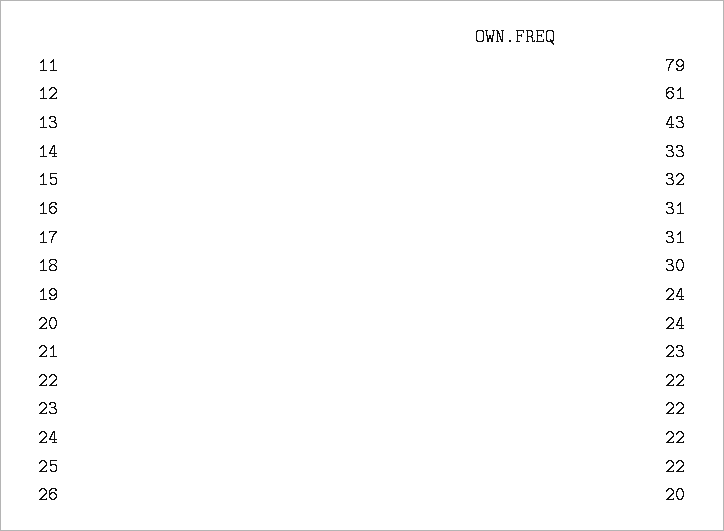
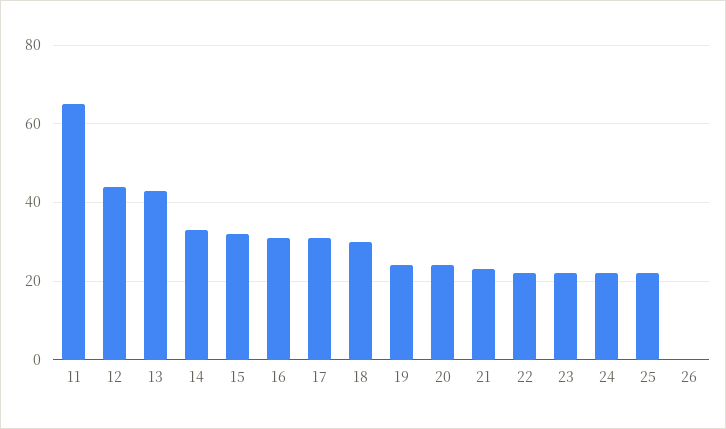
11: 79 -> 65
12: 61 -> 45
26: 20 -> 0

